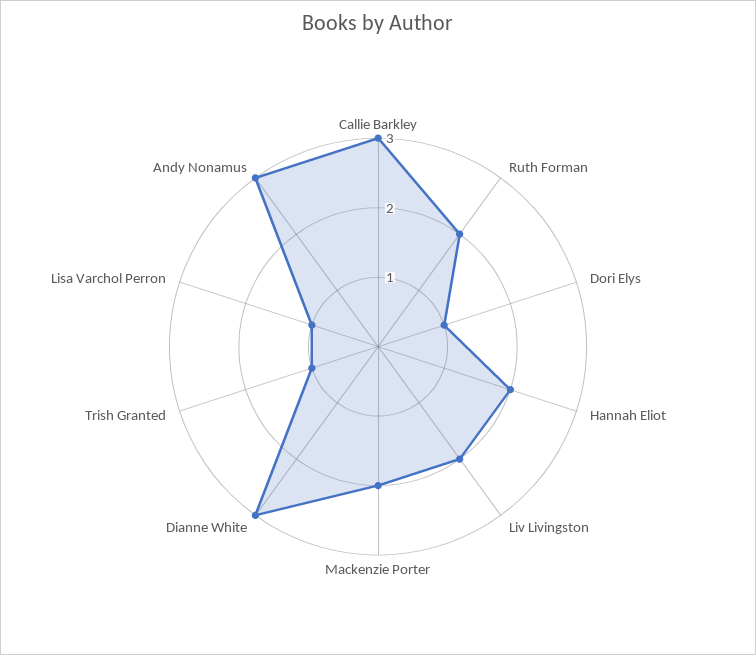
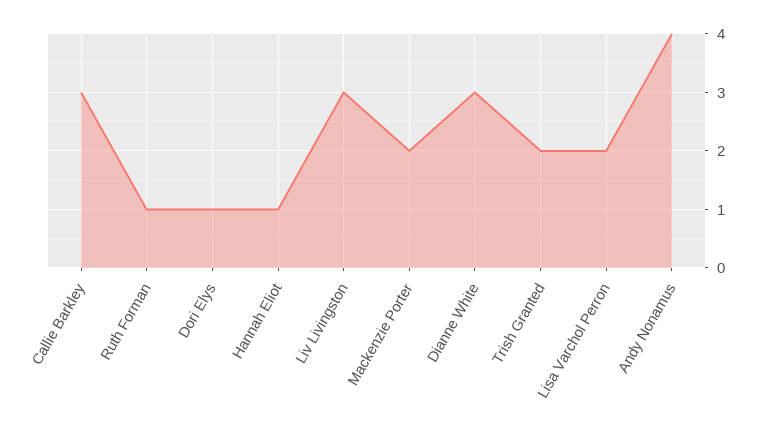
Ruth Forman: 2 -> 1
Hannah Eliot: 2 -> 1
Liv Livingston: 2 -> 3
Trish Granted: 1 -> 2
Lisa Varchol Perron: 1 -> 2
Andy Nonamus: 3 -> 4

